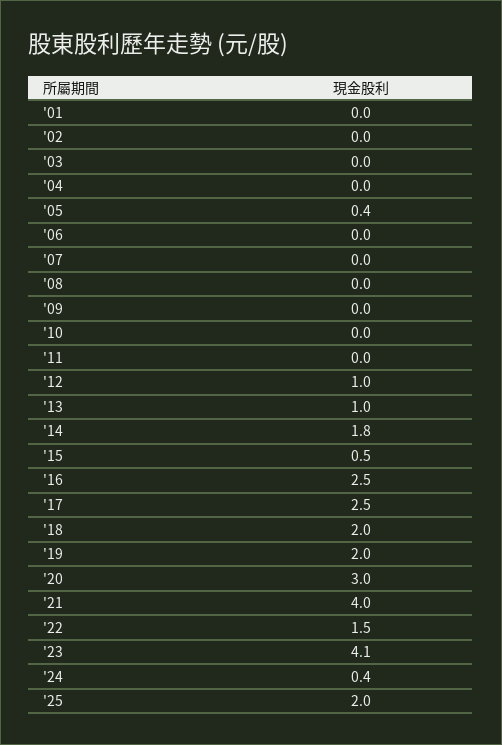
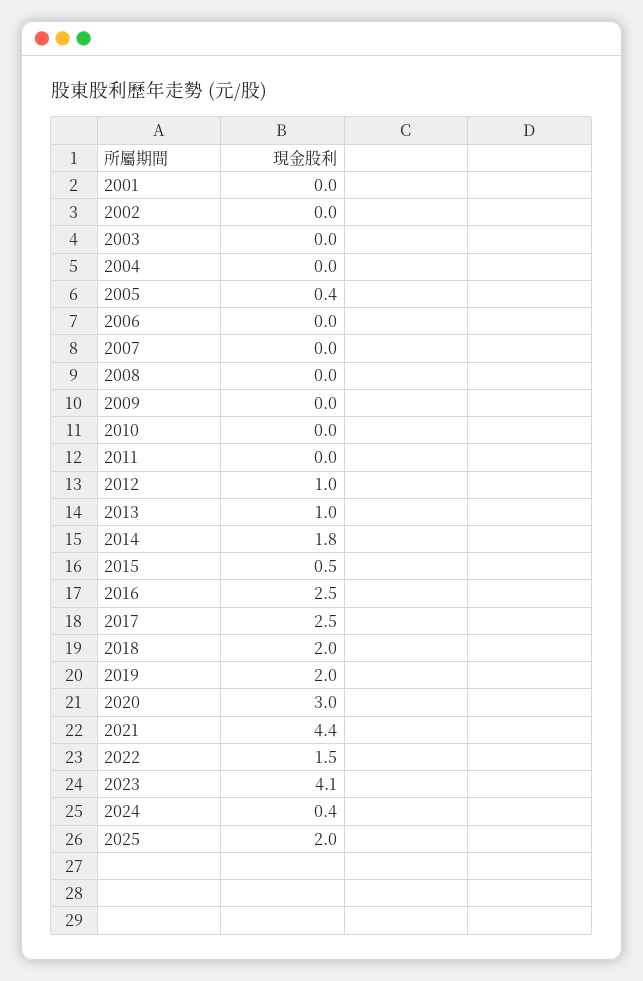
'21: 4 -> 4.4

